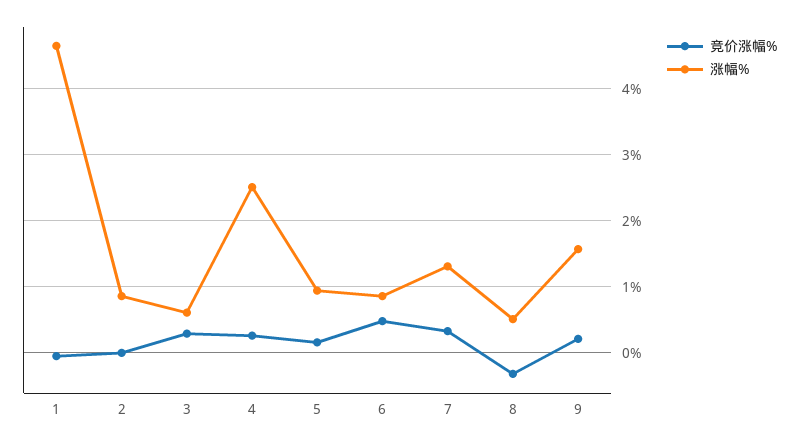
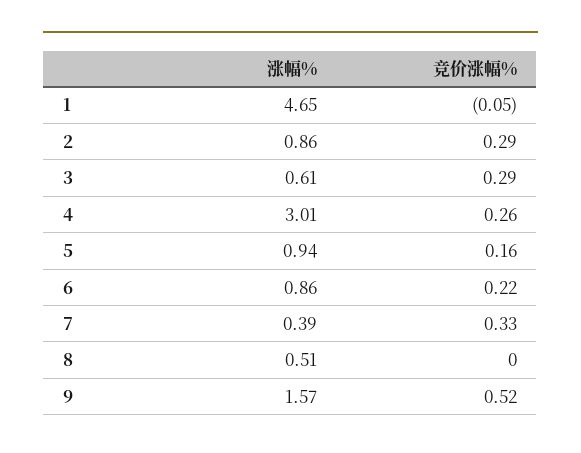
竞价涨幅%, 2: 0 -> 0.29
涨幅%, 4: 2.5 -> 3.01
竞价涨幅%, 6: 0.5 -> 0.22
涨幅%, 7: 1.3 -> 0.39
竞价涨幅%, 8: -0.3 -> 0
竞价涨幅%, 9: 0.2 -> 0.52

